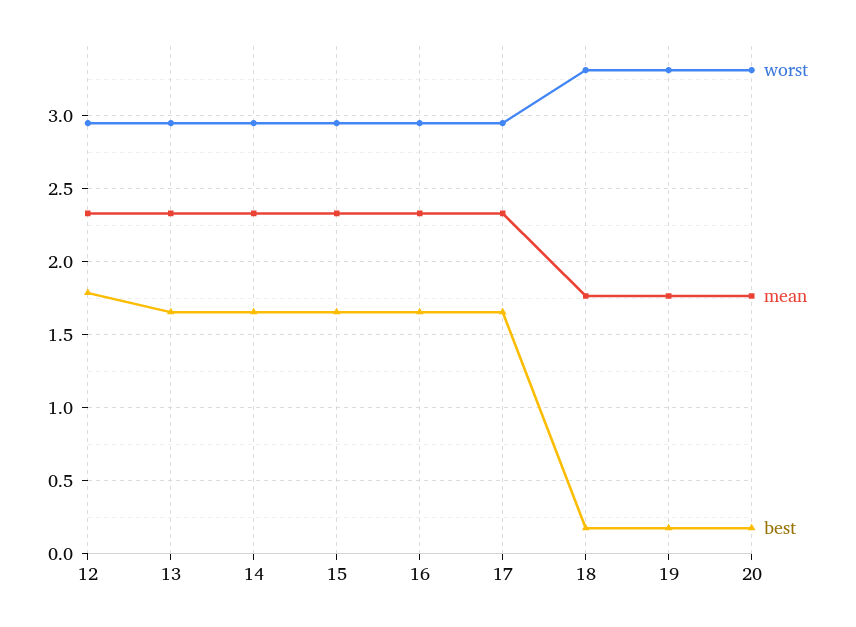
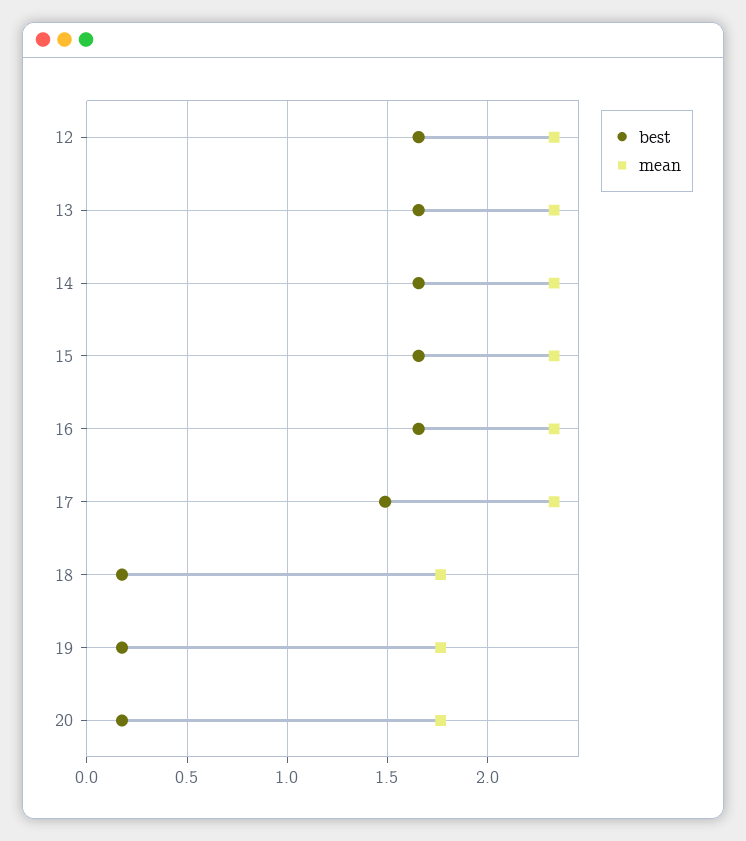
worst, 12: 2.95 -> none
best, 12: 1.8 -> 1.65
worst, 13: 2.95 -> none
worst, 14: 2.95 -> none
worst, 15: 2.95 -> none
worst, 16: 2.95 -> none
worst, 17: 2.95 -> none
best, 17: 1.65 -> 1.5
worst, 18: 3.3 -> none
worst, 19: 3.3 -> none
worst, 20: 3.3 -> none

